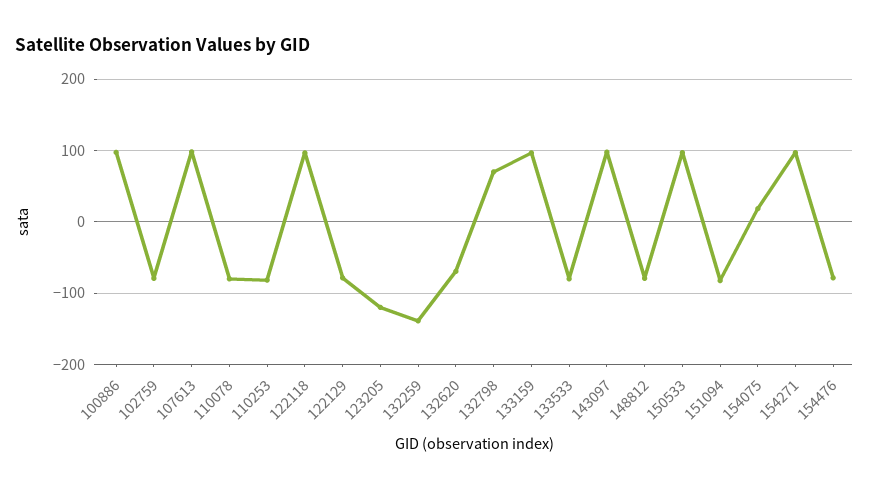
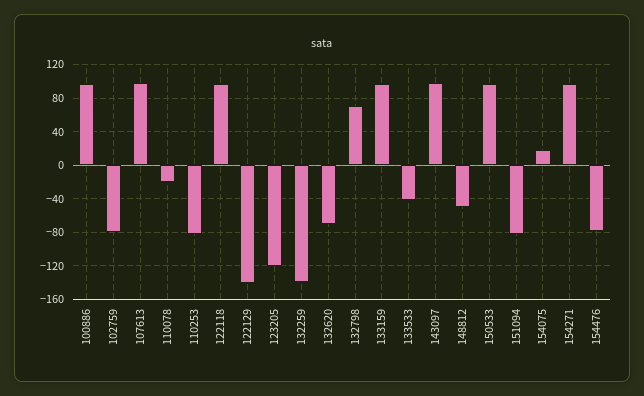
110078: -80 -> -20
122129: -80 -> -140
133533: -80 -> -40
148812: -80 -> -50

